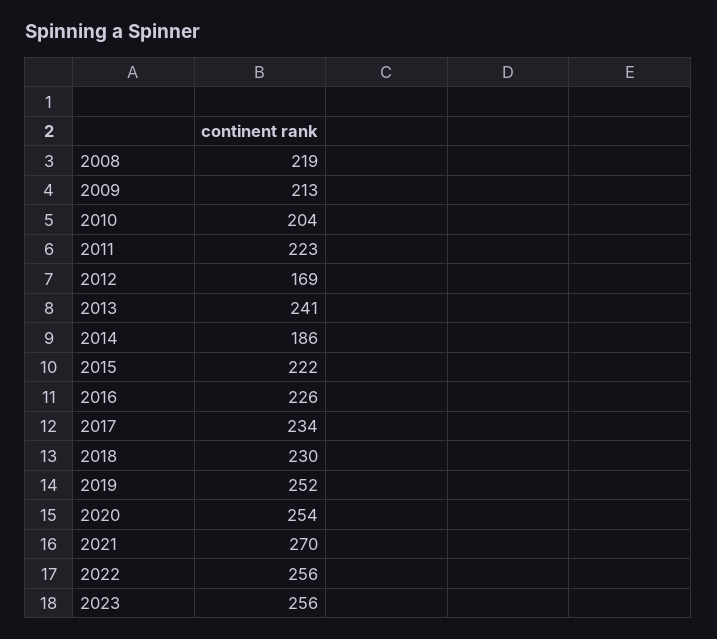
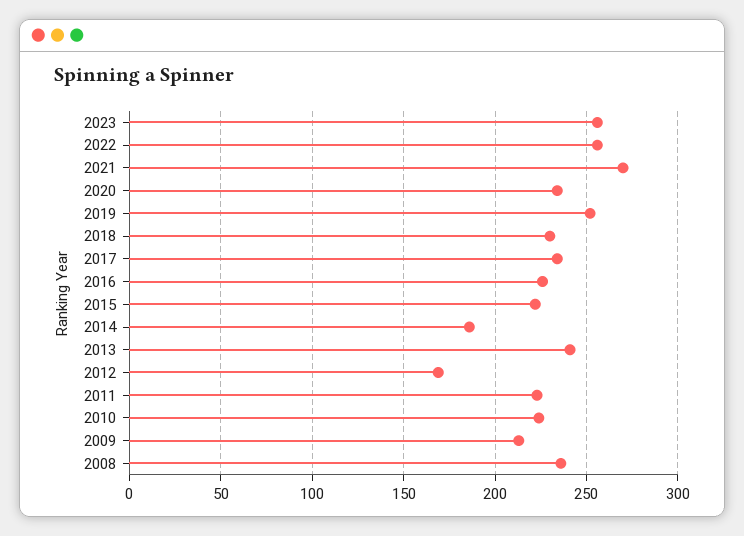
2008: 219 -> 235
2010: 204 -> 225
2020: 254 -> 235

